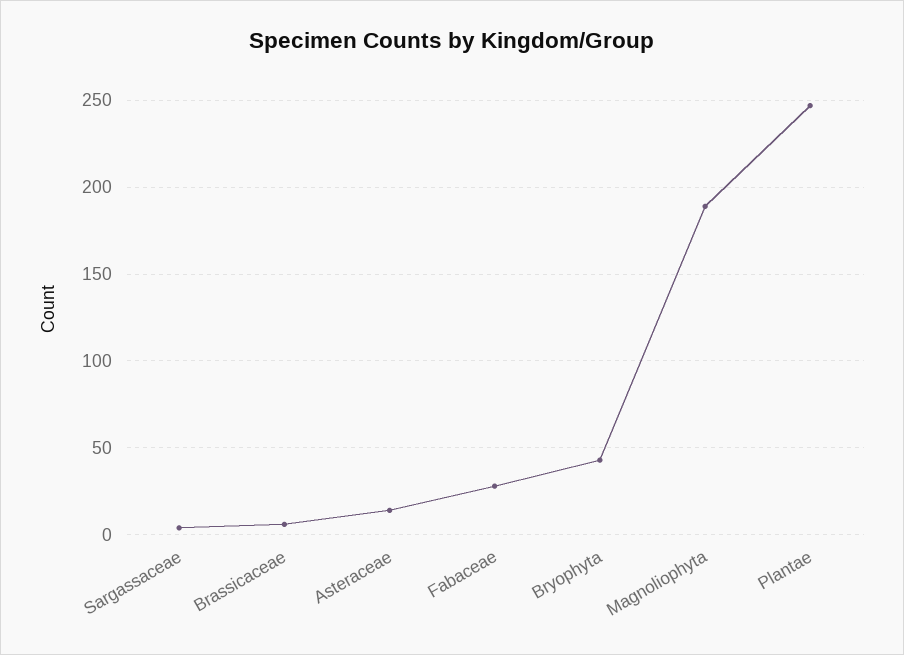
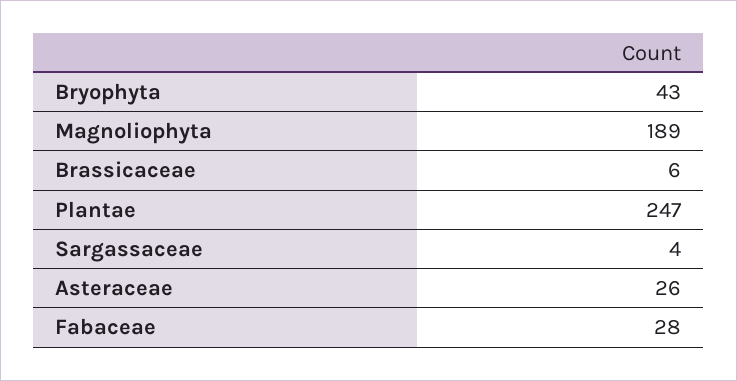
Asteraceae: 15 -> 26

